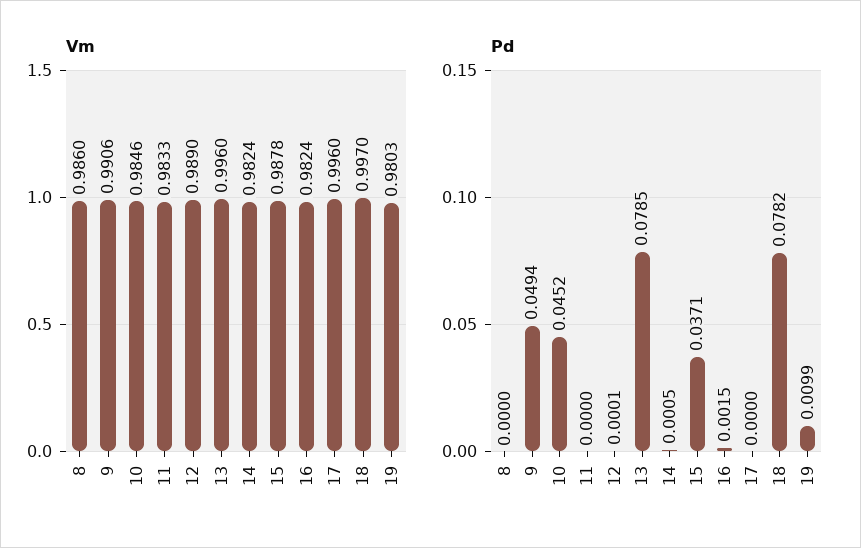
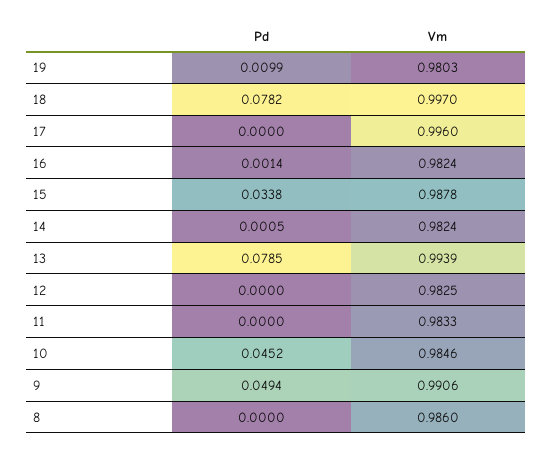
Vm, 12: 0.989 -> 0.9825
Vm, 13: 0.996 -> 0.9939
Pd, 12: 0.0001 -> 0
Pd, 15: 0.0371 -> 0.0338
Pd, 16: 0.0015 -> 0.0014

